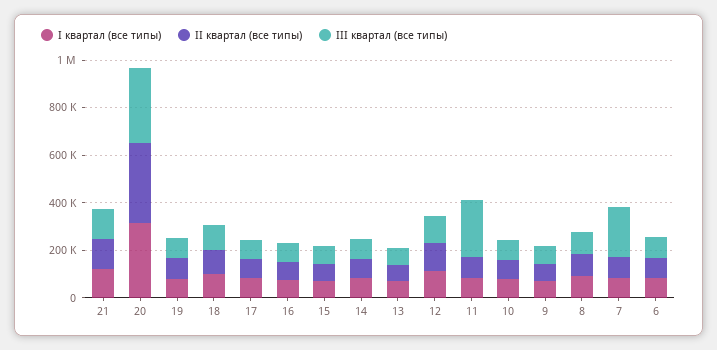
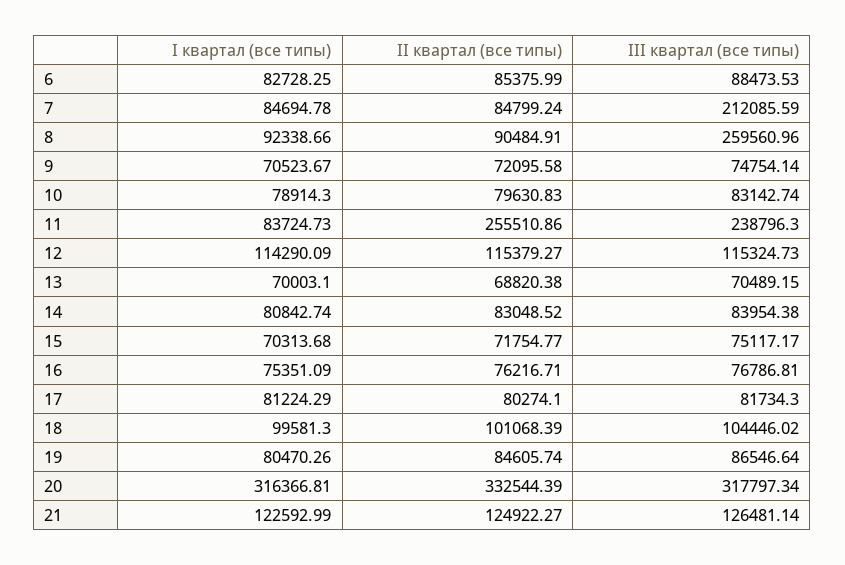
II квартал (все типы), 11: 100000 -> 255510.86
III квартал (все типы), 8: 100000 -> 259560.96

